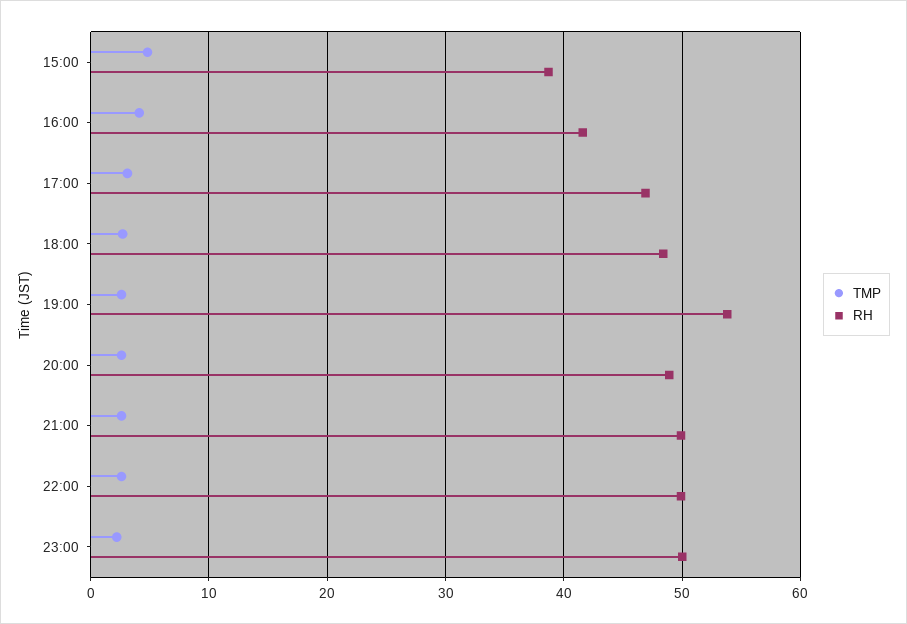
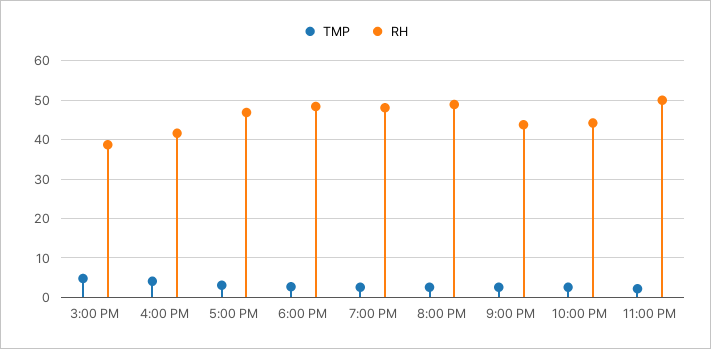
RH, 19:00: 54 -> 48
RH, 21:00: 50 -> 44
RH, 22:00: 50 -> 44

